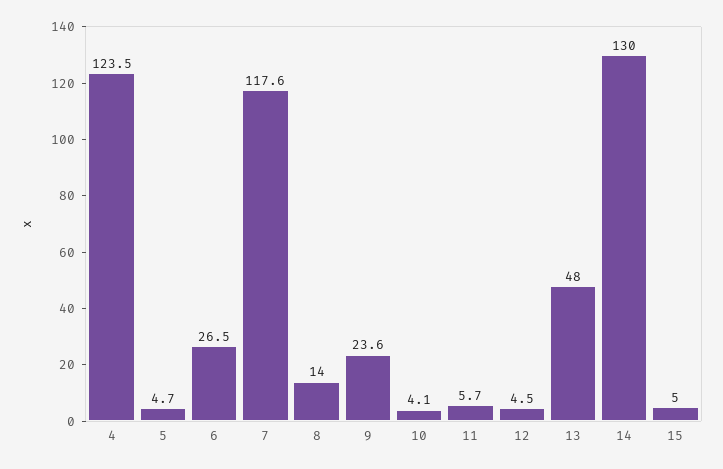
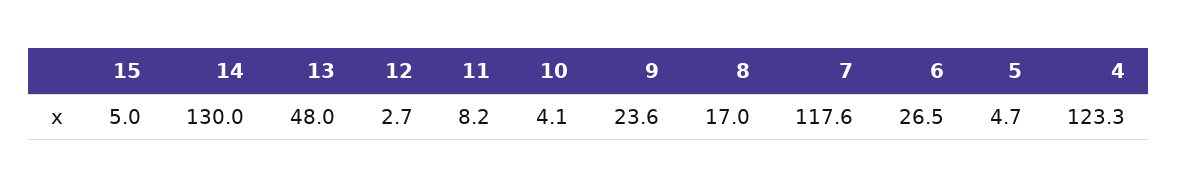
4: 123.5 -> 123.3
8: 14 -> 17
11: 5.7 -> 8.2
12: 4.5 -> 2.7

